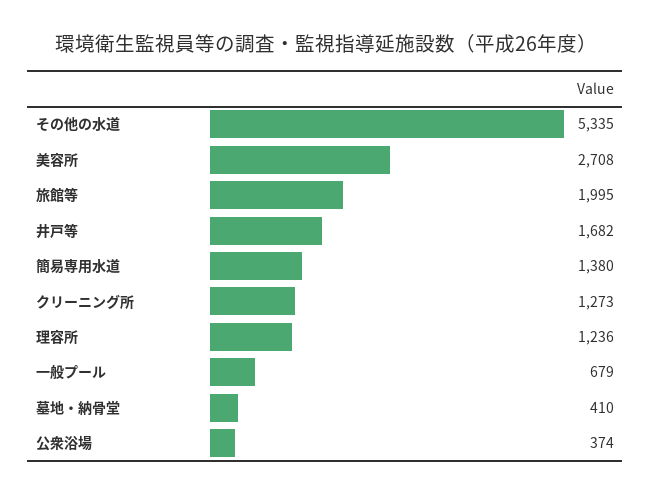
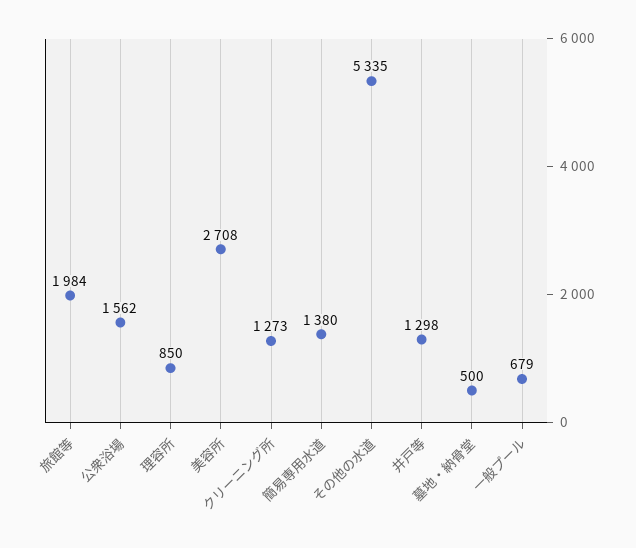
旅館等: 1995 -> 1984
井戸等: 1682 -> 1298
理容所: 1236 -> 850
墓地・納骨堂: 410 -> 500
公衆浴場: 374 -> 1562

